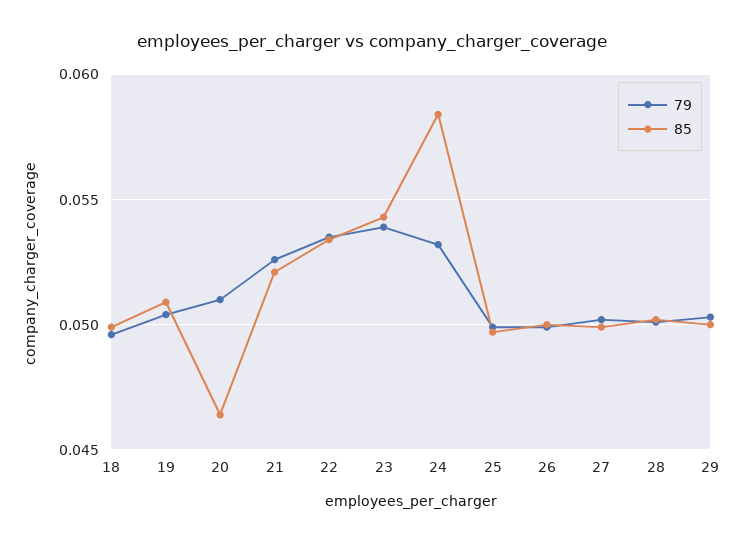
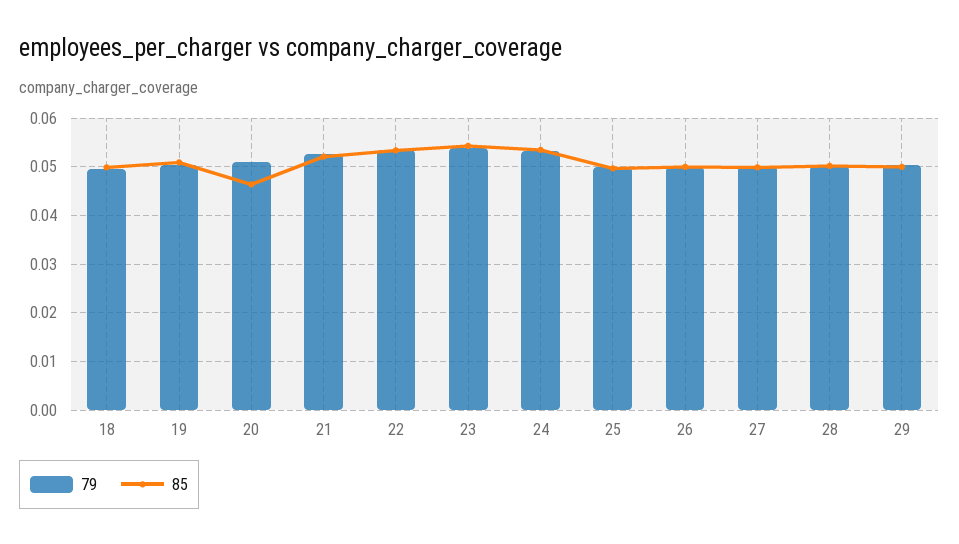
85, 24: 0.0585 -> 0.054

